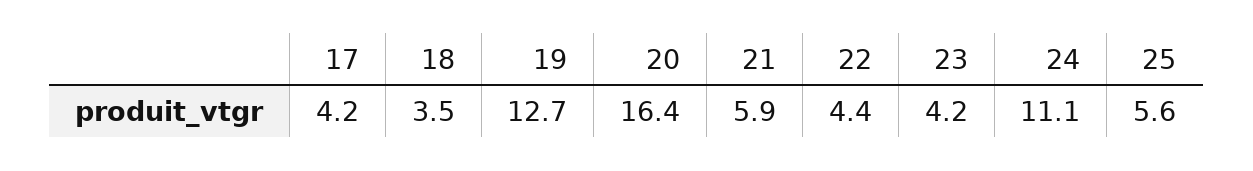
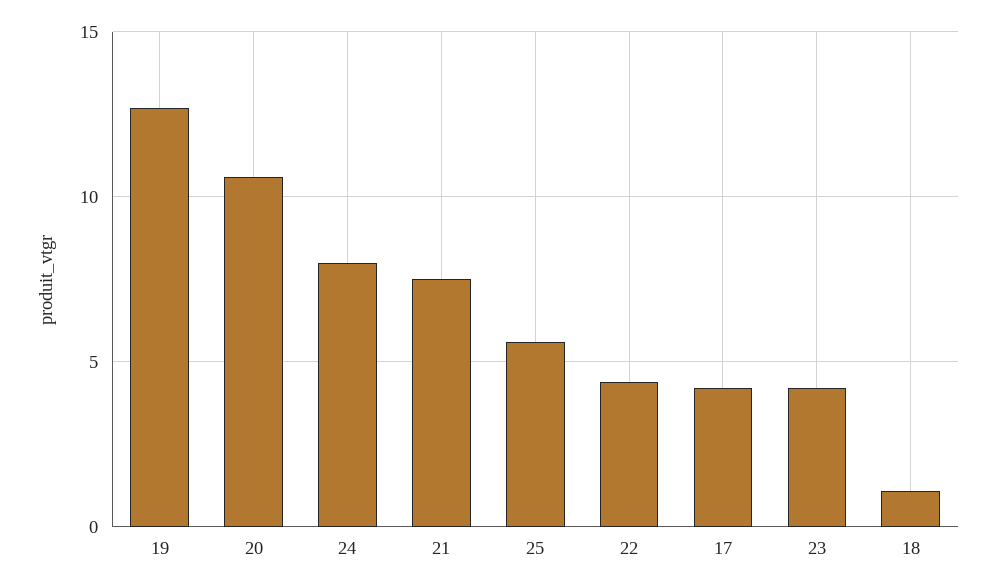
18: 3.5 -> 1
20: 16.4 -> 10.5
21: 5.9 -> 7.5
24: 11.1 -> 8

